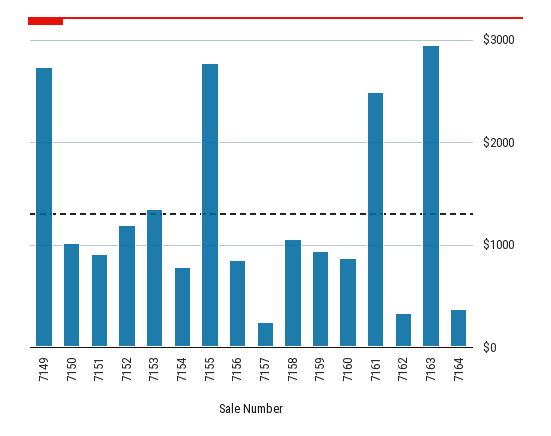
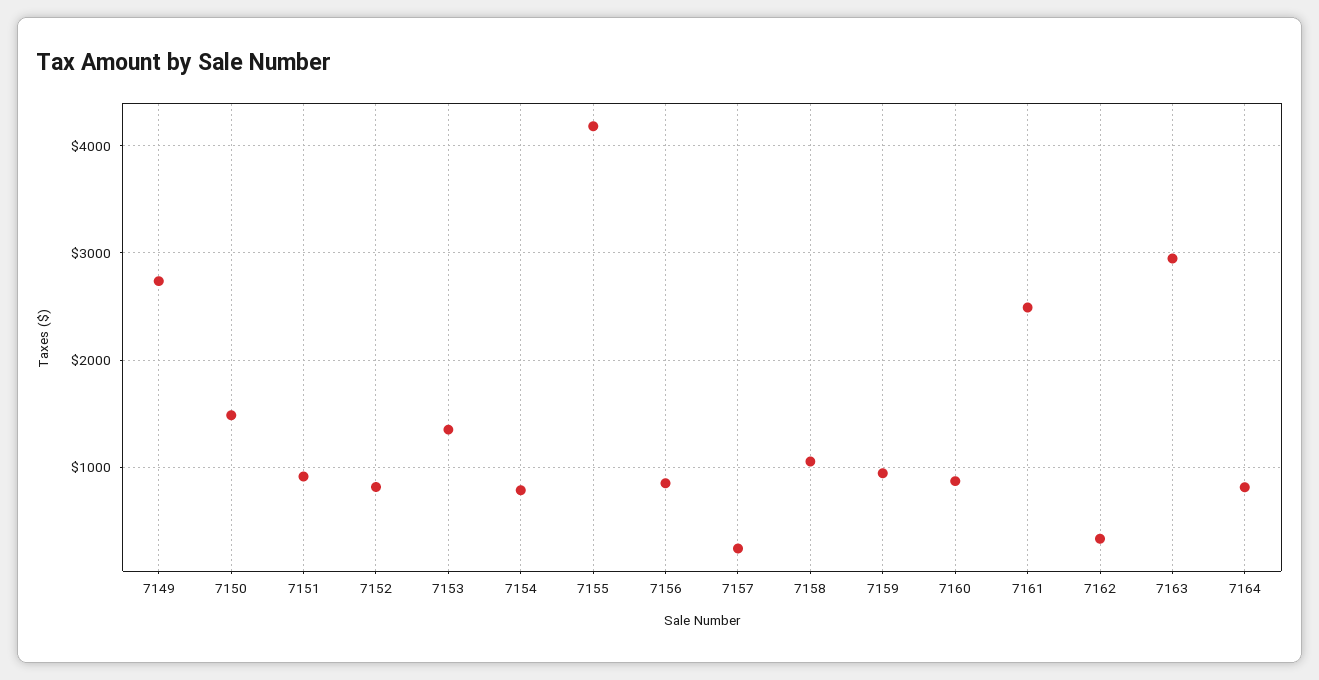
7150: 1000 -> 1500
7152: 1200 -> 800
7155: 2800 -> 4200
7164: 400 -> 800

